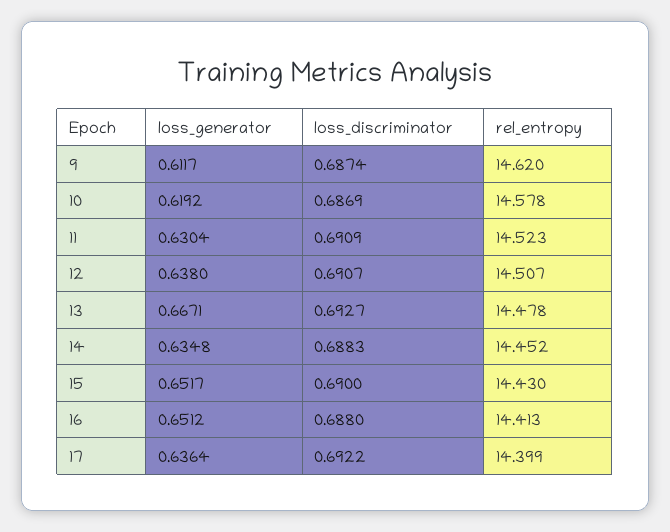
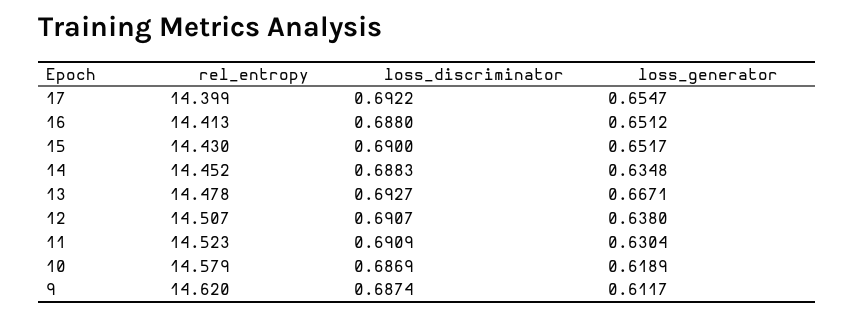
loss_generator, 10: 0.6192 -> 0.6189
rel_entropy, 10: 14.578 -> 14.579
loss_generator, 17: 0.6364 -> 0.6547

